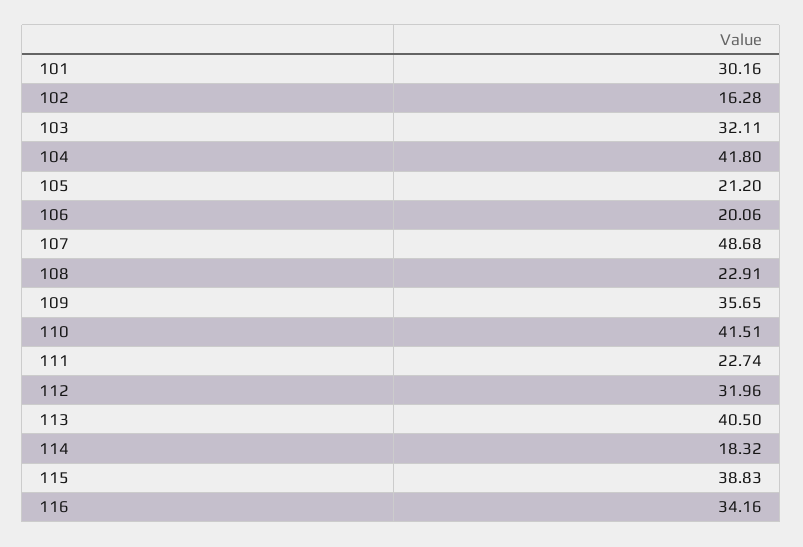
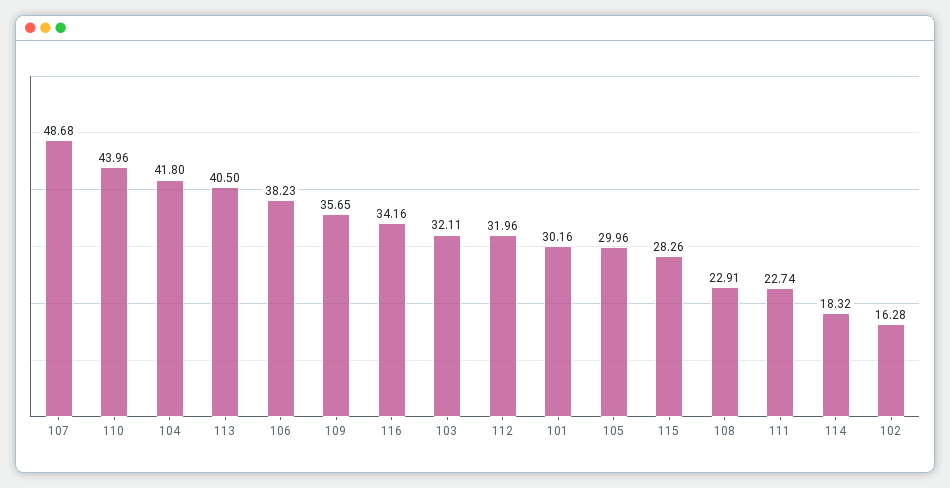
105: 21.2 -> 29.96
106: 20.06 -> 38.23
110: 41.51 -> 43.96
115: 38.83 -> 28.26

